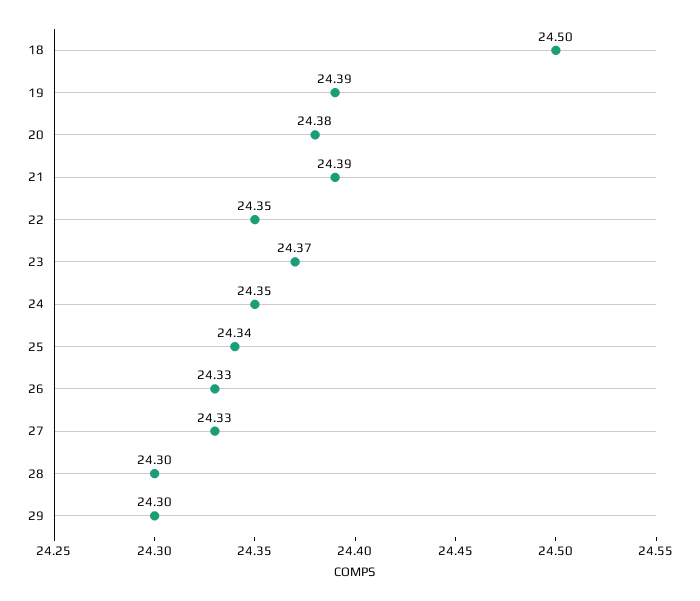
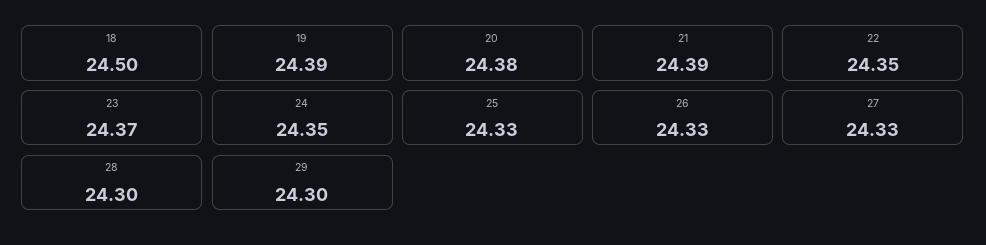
25: 24.34 -> 24.33

